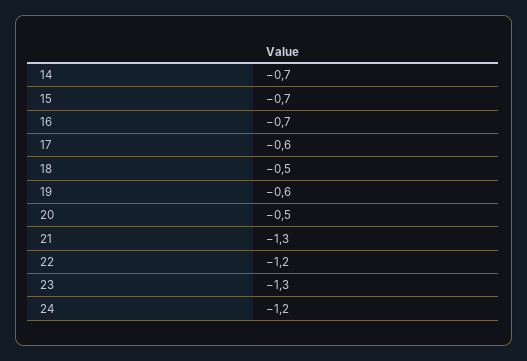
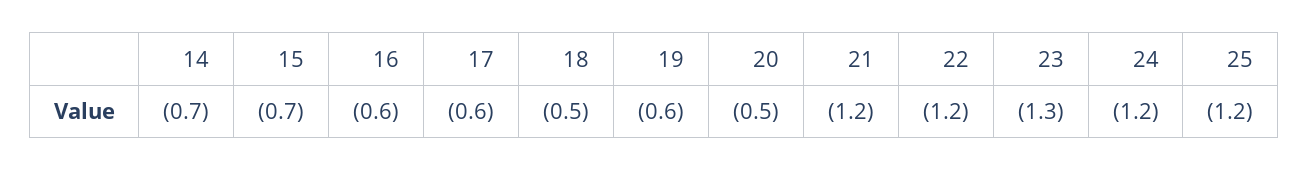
16: -0.7 -> -0.6
21: -1.3 -> -1.2
25: none -> -1.2

